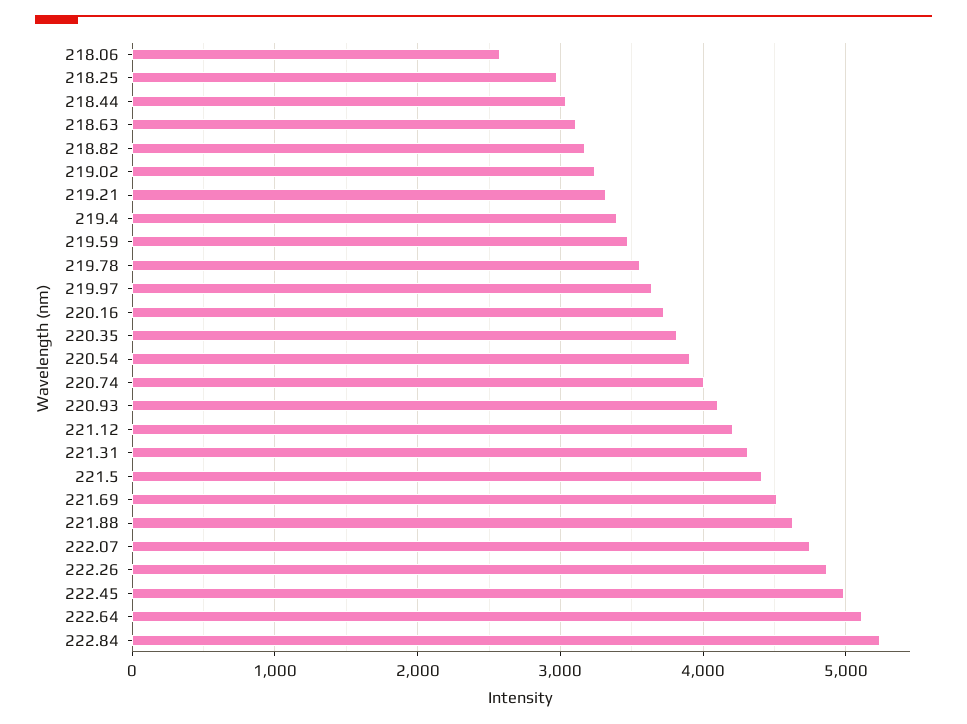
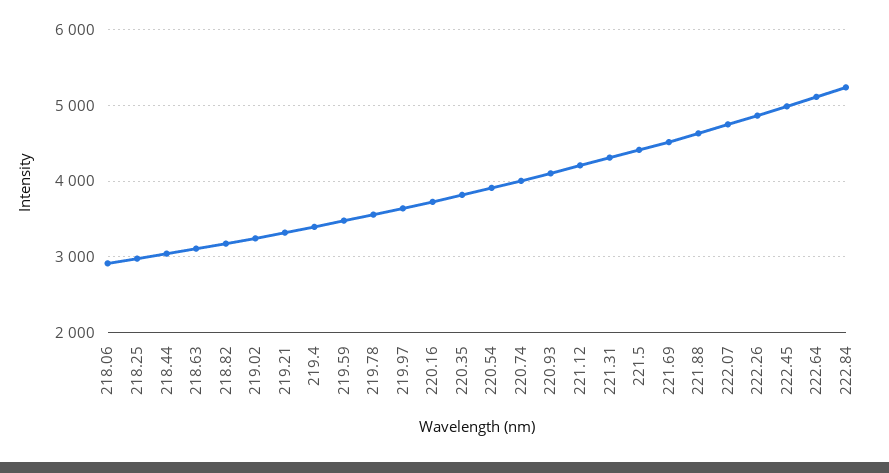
218.06: 2600 -> 2900

